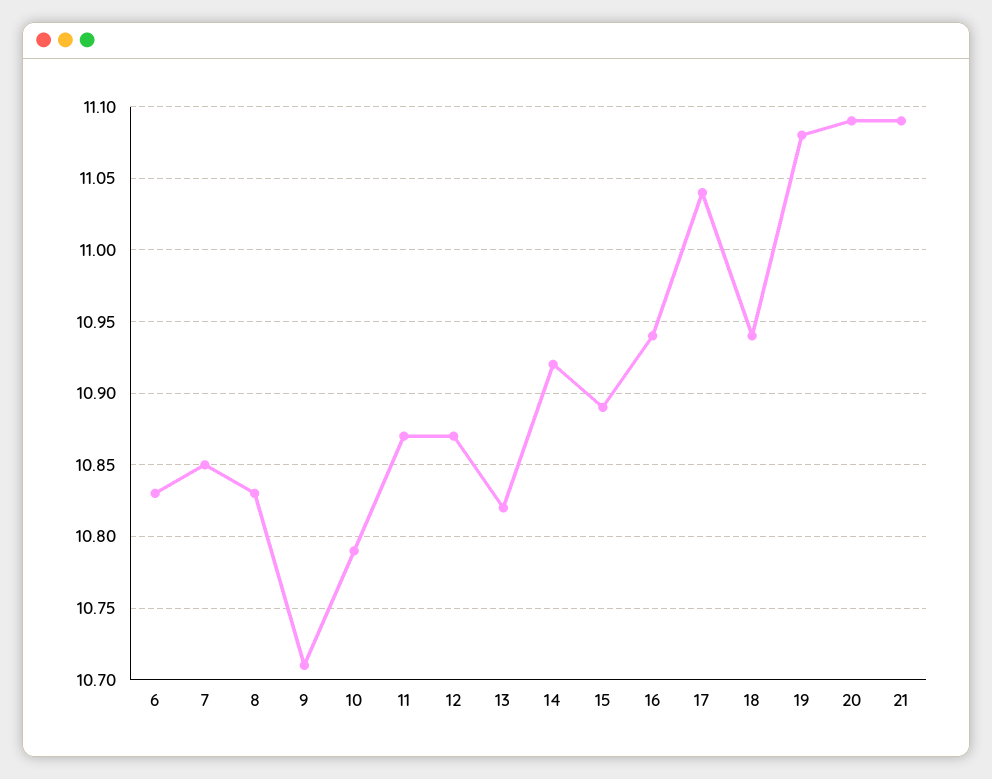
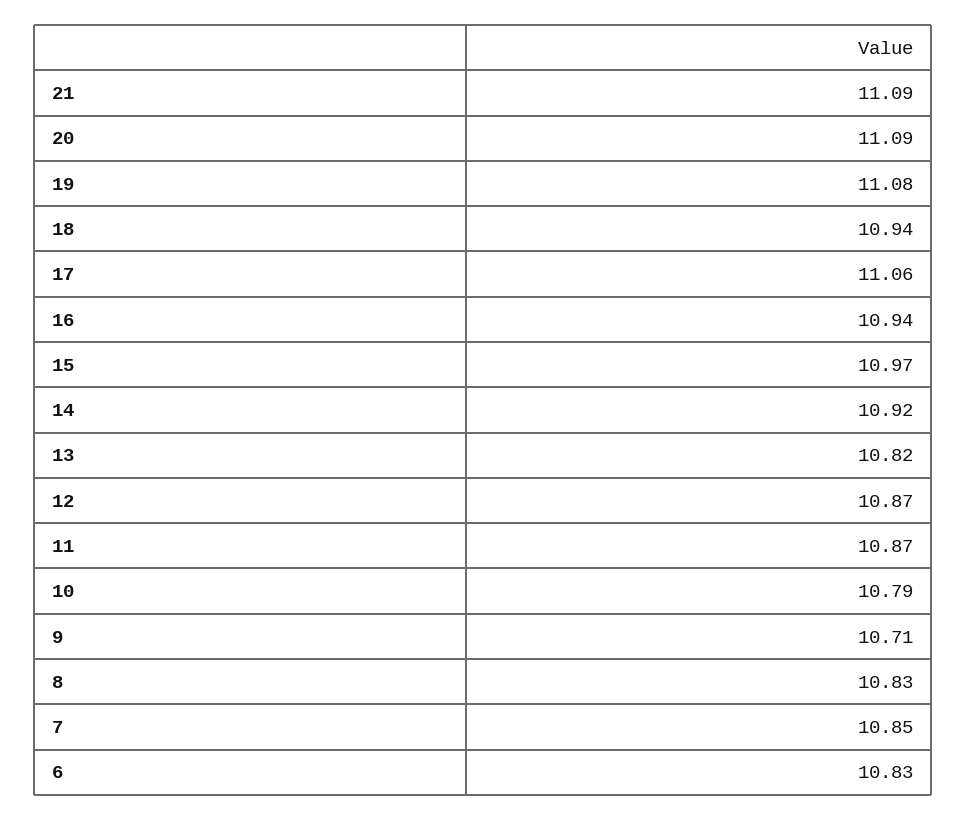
15: 10.89 -> 10.97
17: 11.04 -> 11.06

